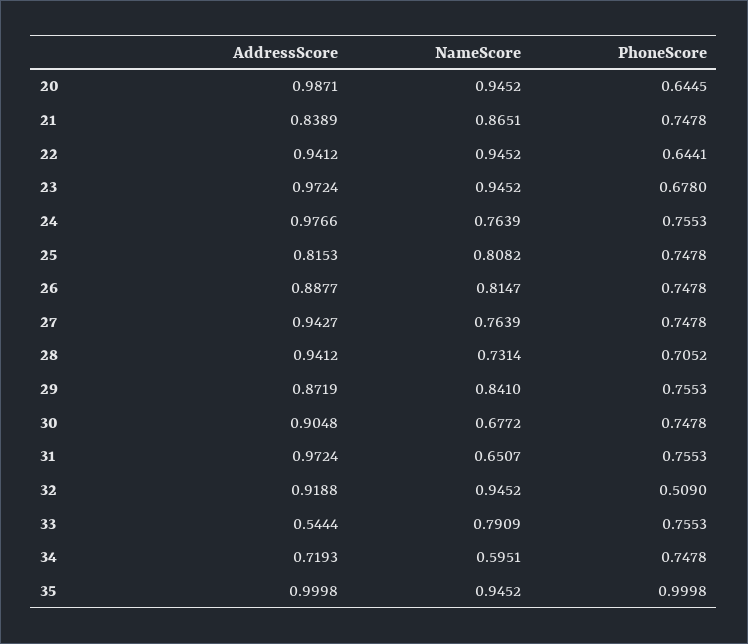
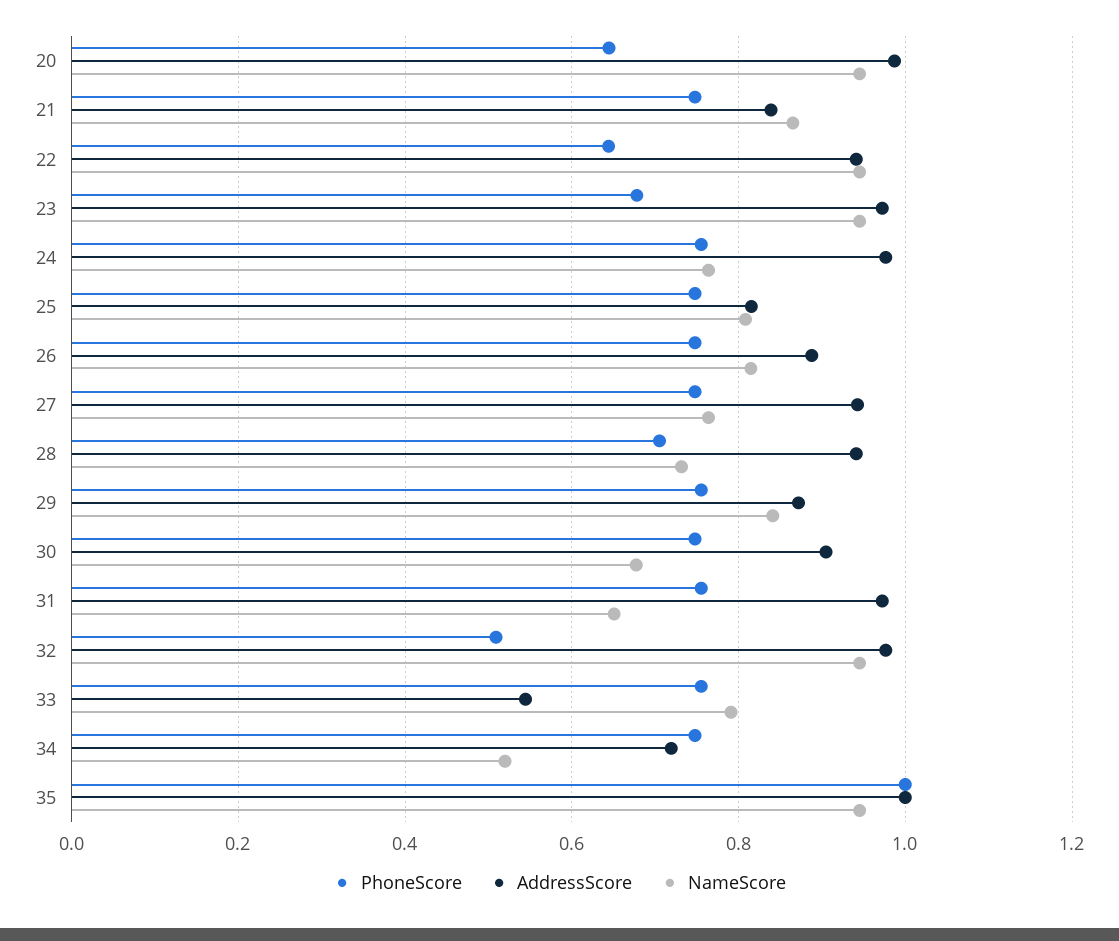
AddressScore, 32: 0.9188 -> 0.98
NameScore, 34: 0.5951 -> 0.52

